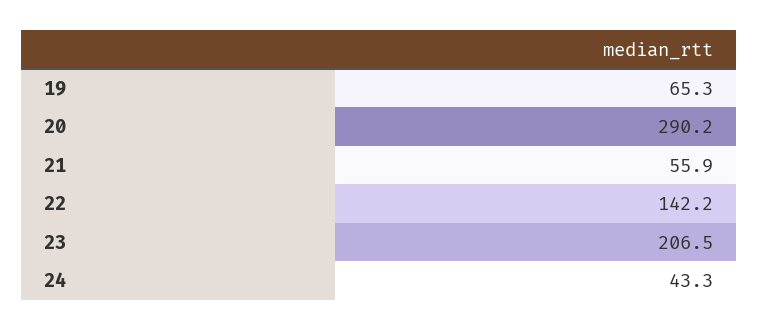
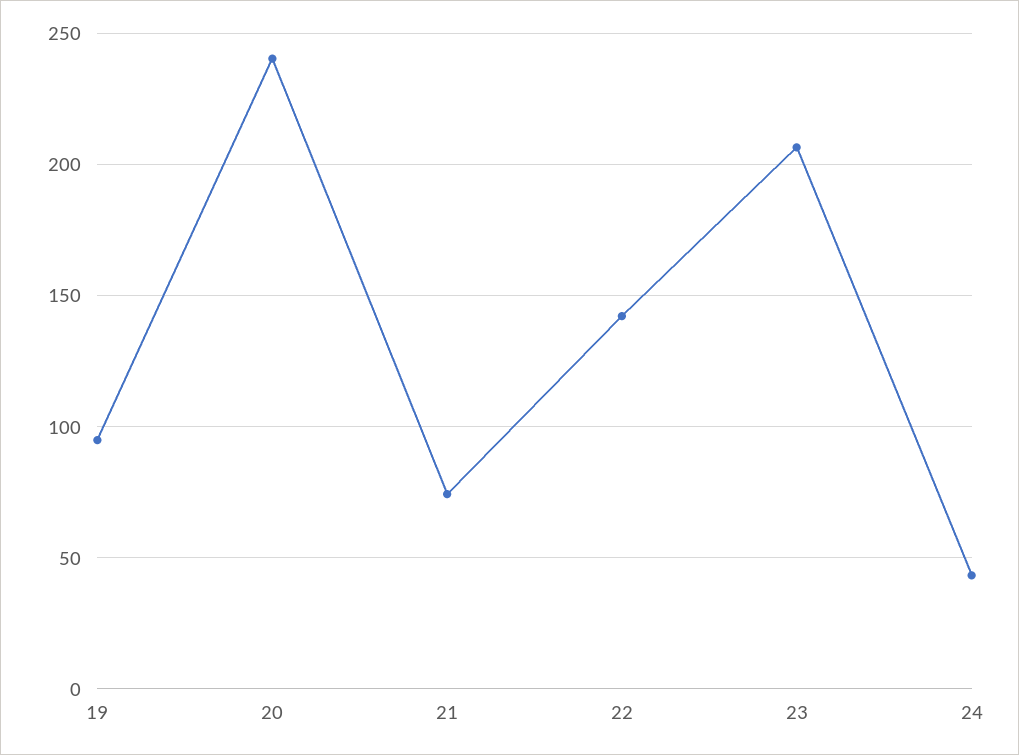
19: 65.3 -> 95
20: 290.2 -> 240
21: 55.9 -> 75

